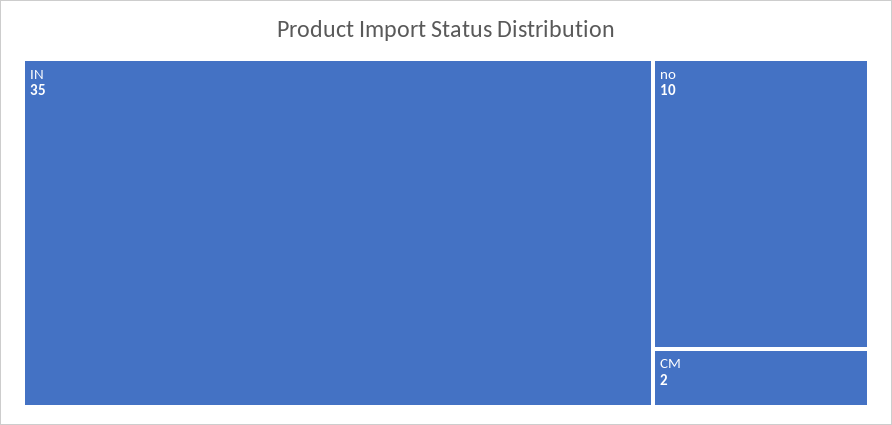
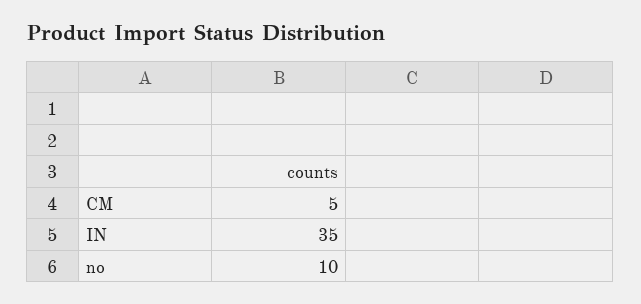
CM: 2 -> 5

